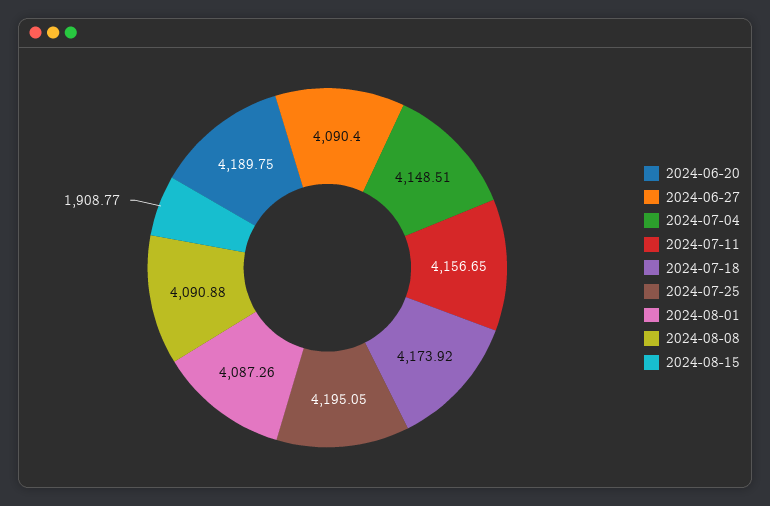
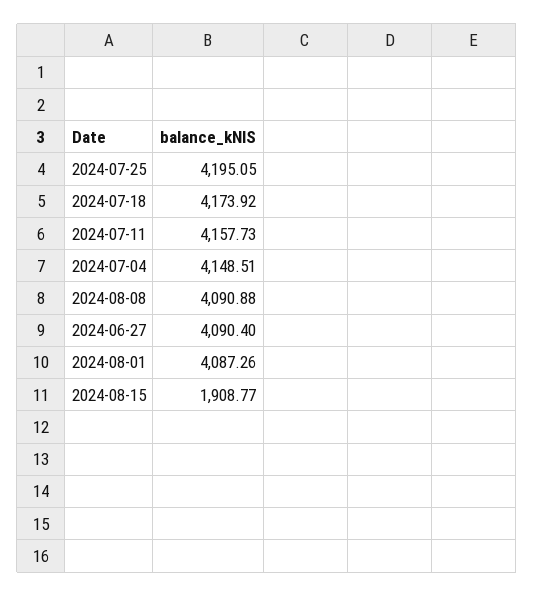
2024-06-20: 4189.75 -> none
2024-07-11: 4156.65 -> 4157.73

